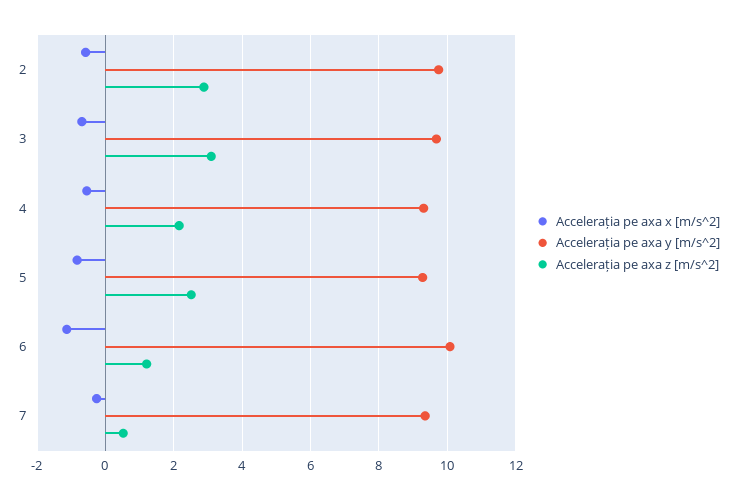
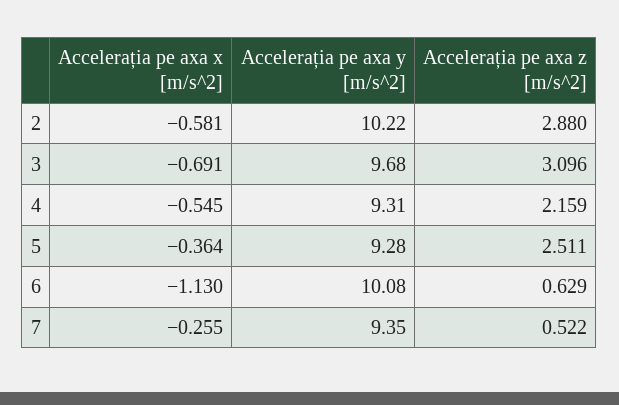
Accelerația pe axa y [m/s^2], 2: 9.8 -> 10.22
Accelerația pe axa x [m/s^2], 5: -0.8 -> -0.364
Accelerația pe axa z [m/s^2], 6: 1.2 -> 0.629

